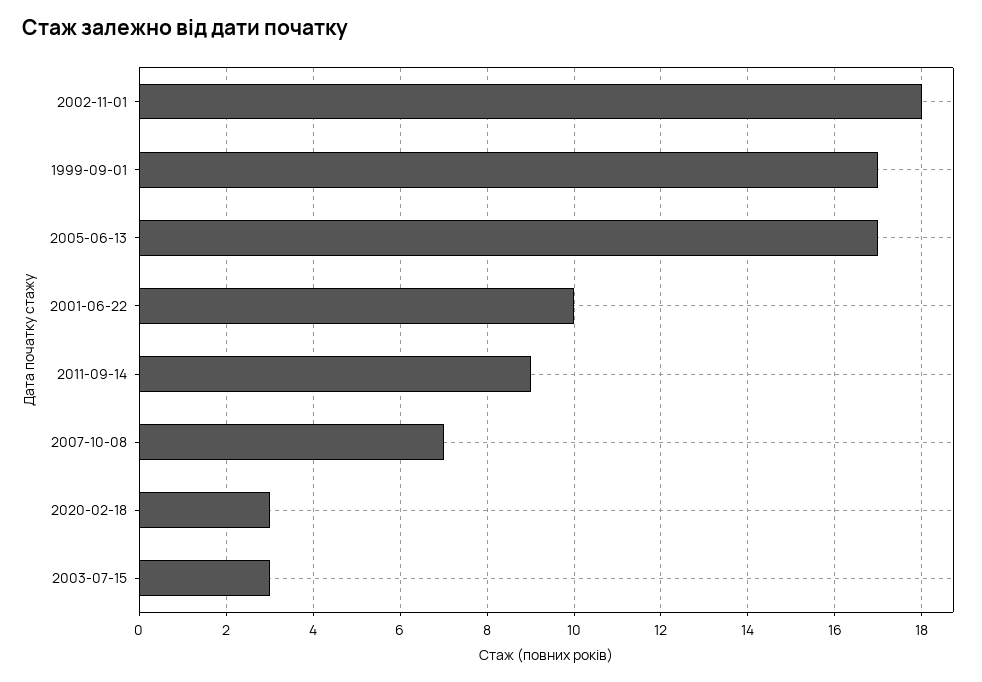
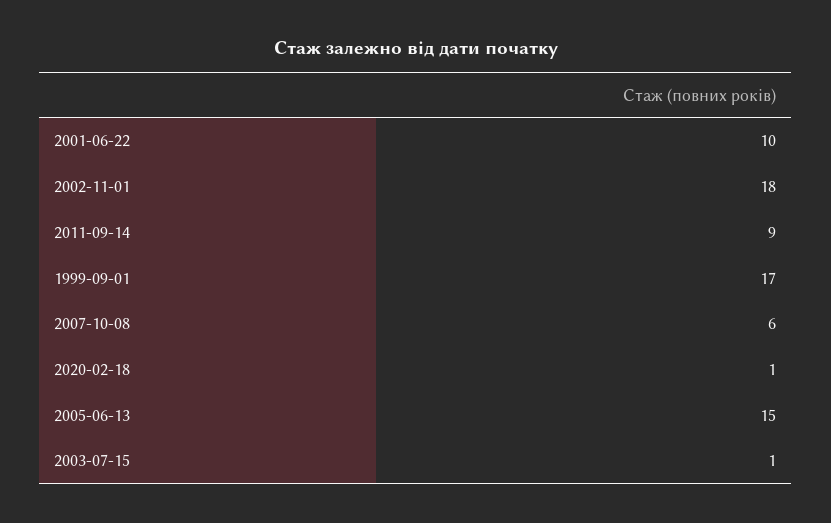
2005-06-13: 17 -> 15
2007-10-08: 7 -> 6
2020-02-18: 3 -> 1
2003-07-15: 3 -> 1

